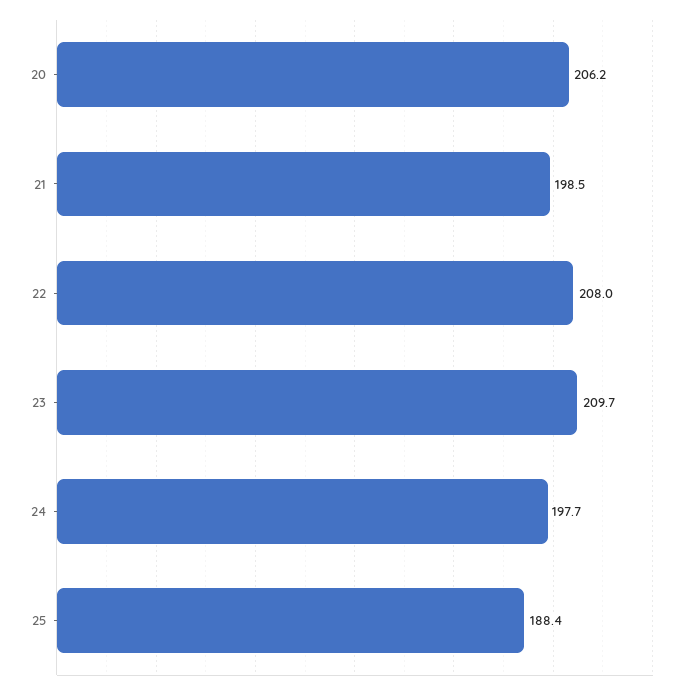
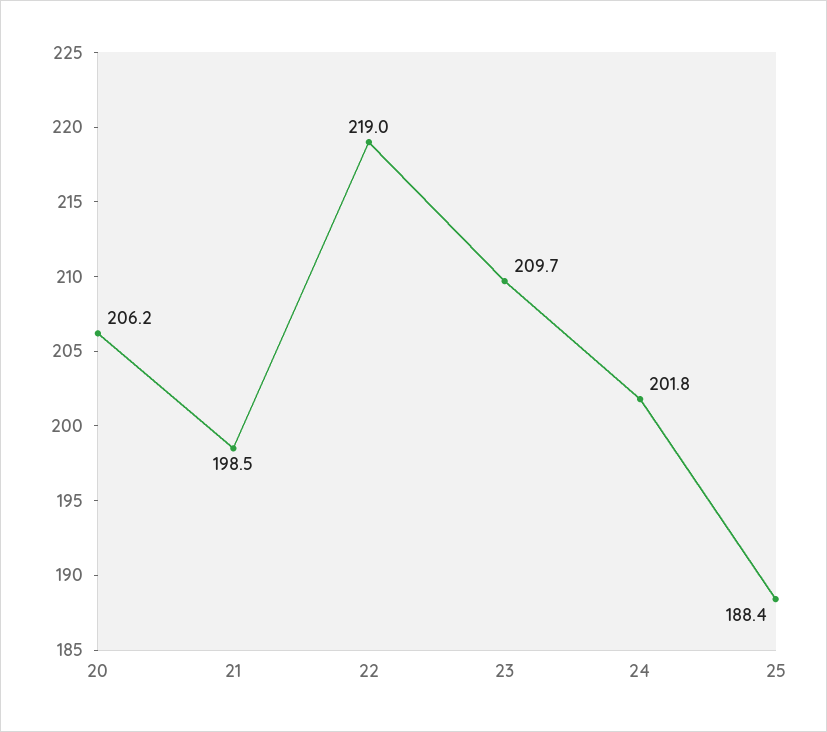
22: 208 -> 219
24: 197.7 -> 201.8

